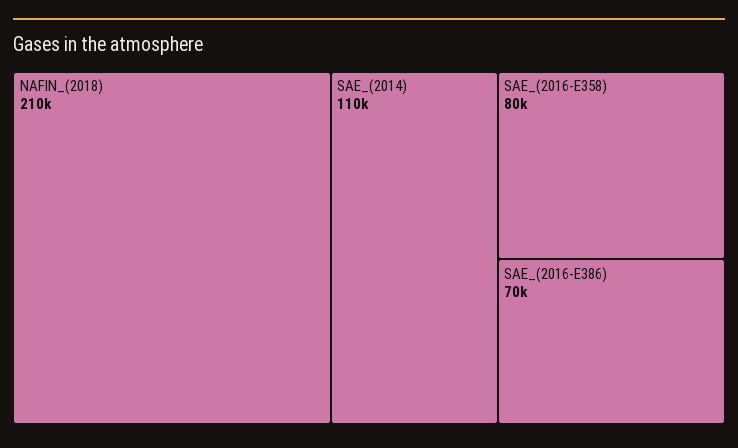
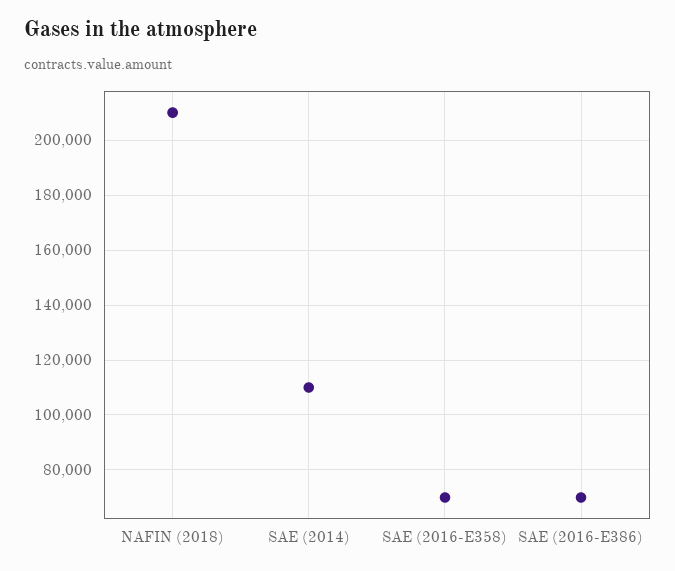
SAE_(2016-E358): 80000 -> 70000

